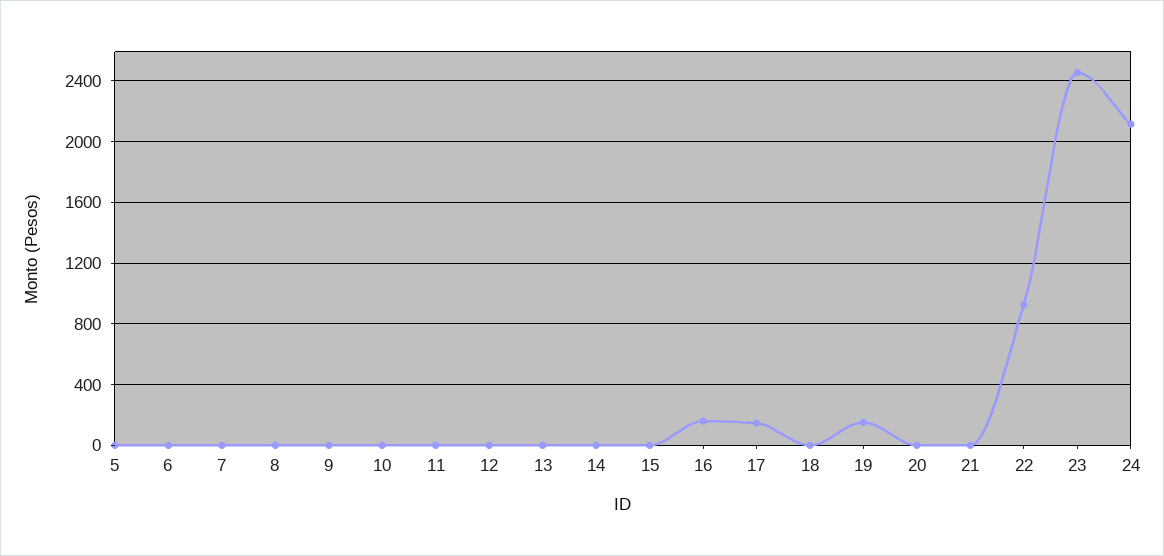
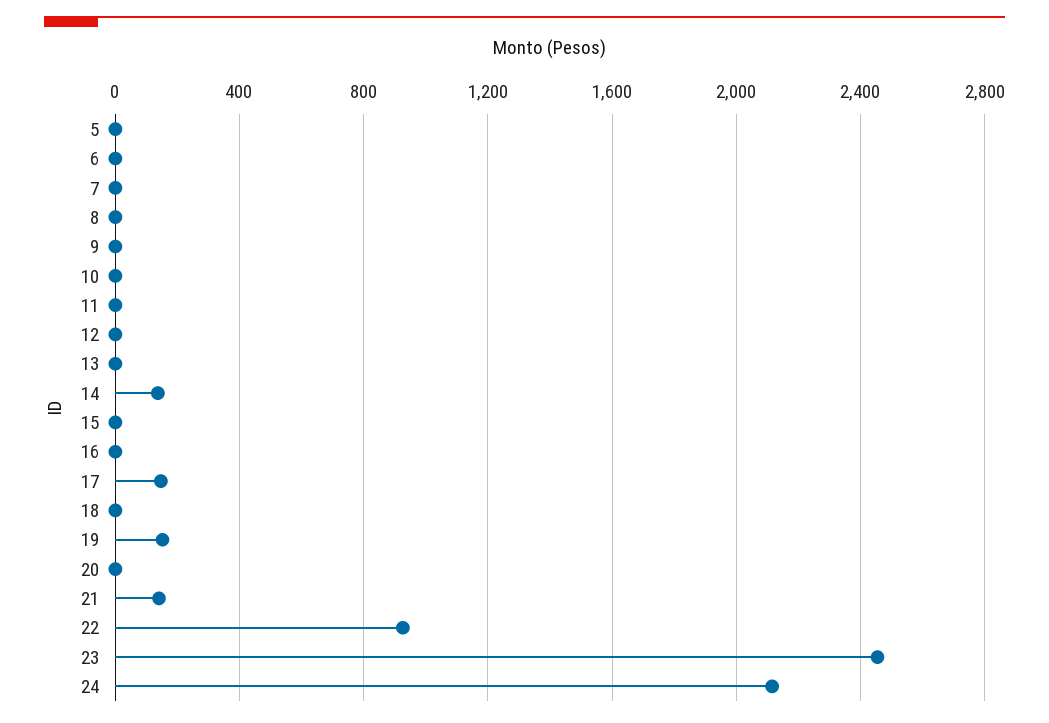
14: 0 -> 150
16: 150 -> 0
21: 0 -> 150

